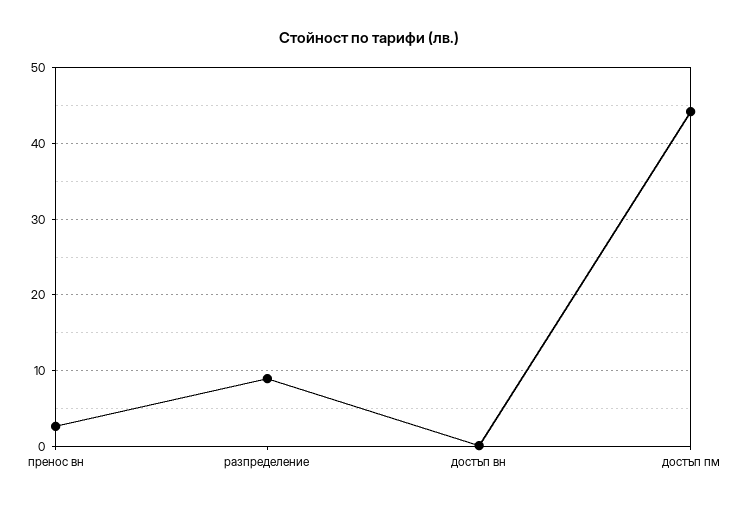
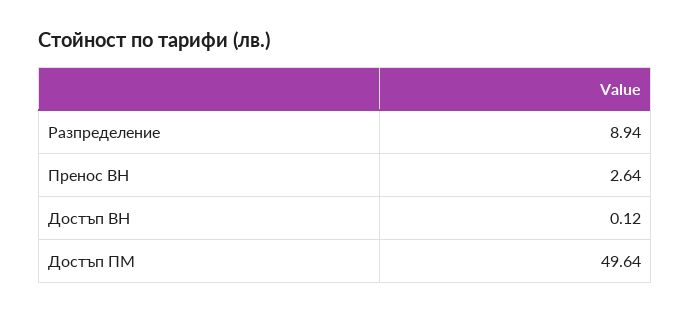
достъп пм: 44 -> 49.64

